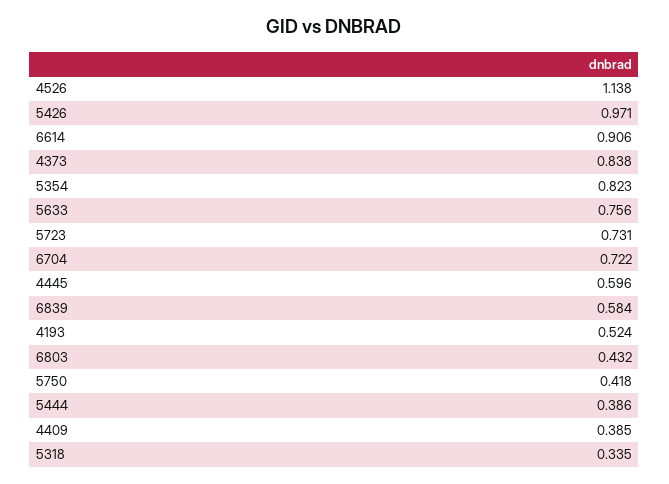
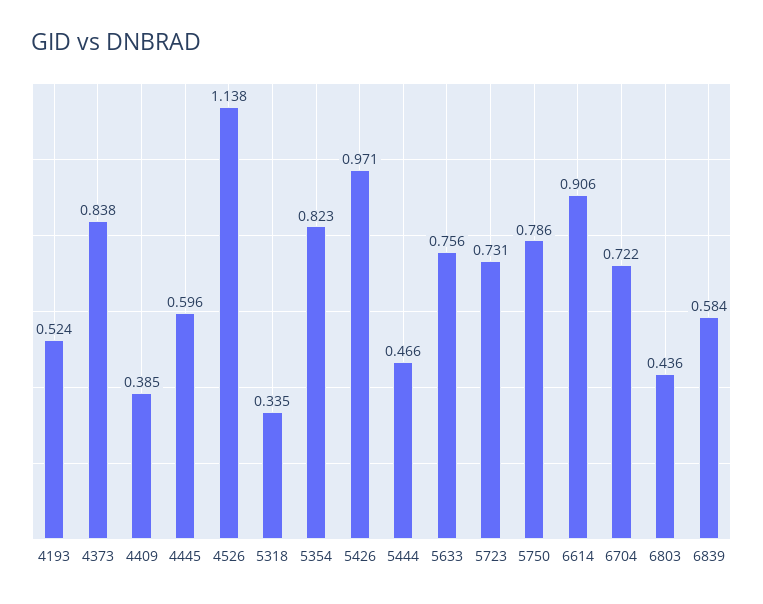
6803: 0.432 -> 0.436
5750: 0.418 -> 0.786
5444: 0.386 -> 0.466

